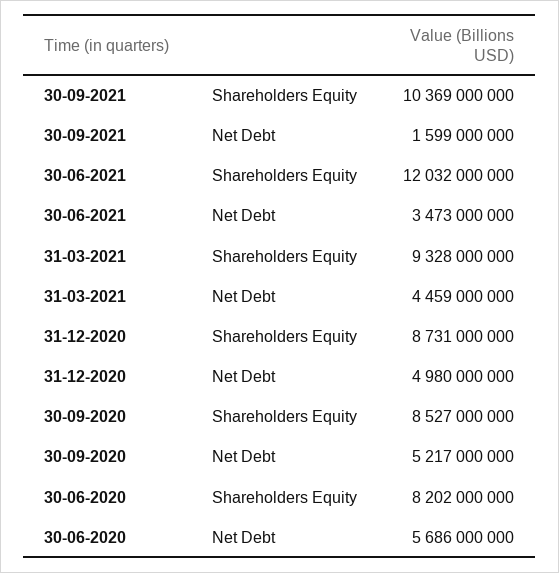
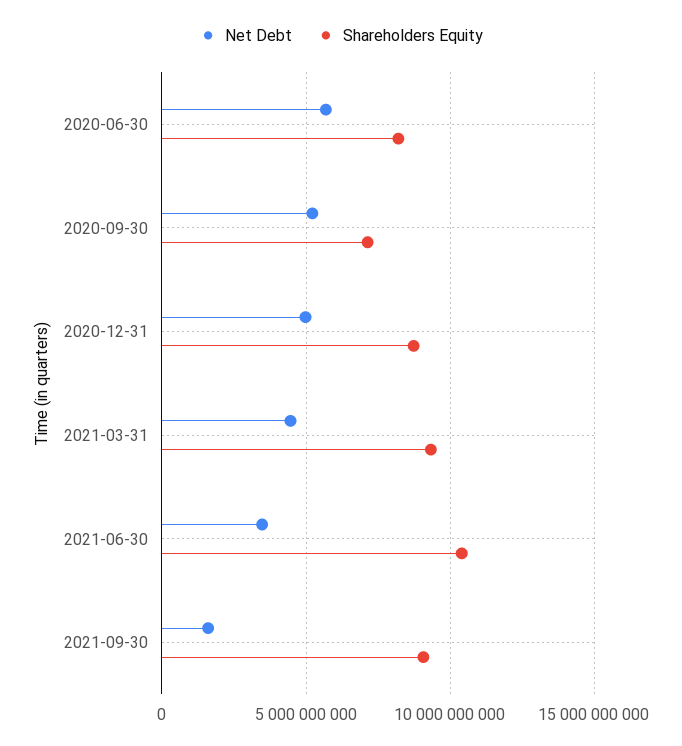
Shareholders Equity, 30-09-2021: 10369000000 -> 9000000000
Shareholders Equity, 30-06-2021: 12032000000 -> 10500000000
Shareholders Equity, 30-09-2020: 8527000000 -> 7000000000

